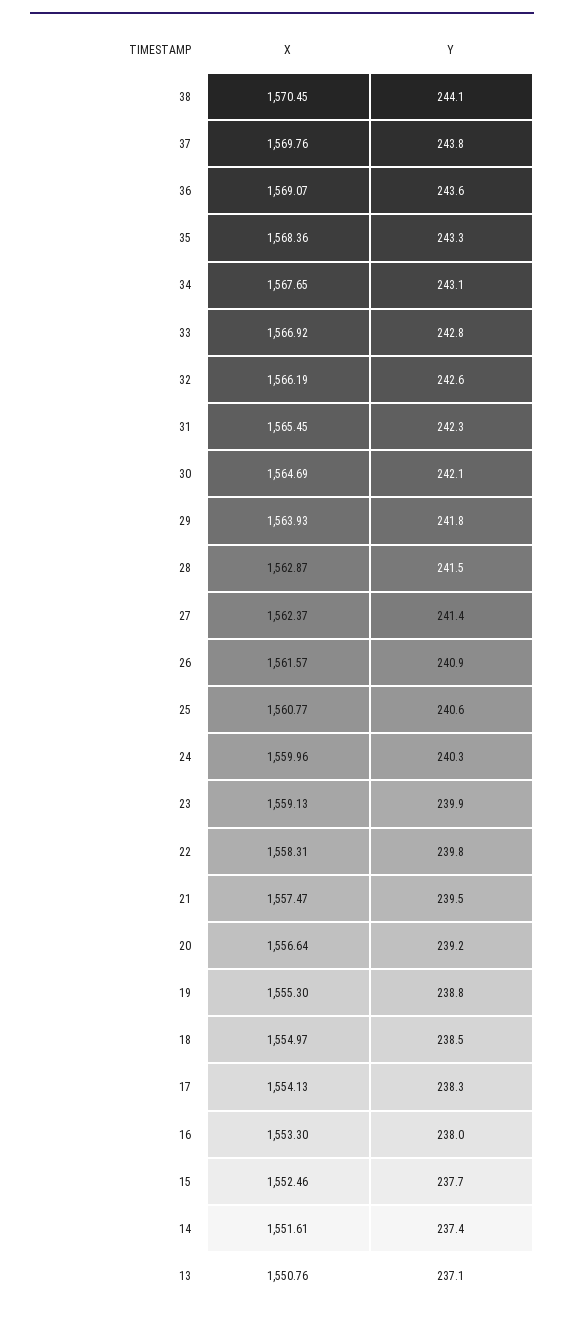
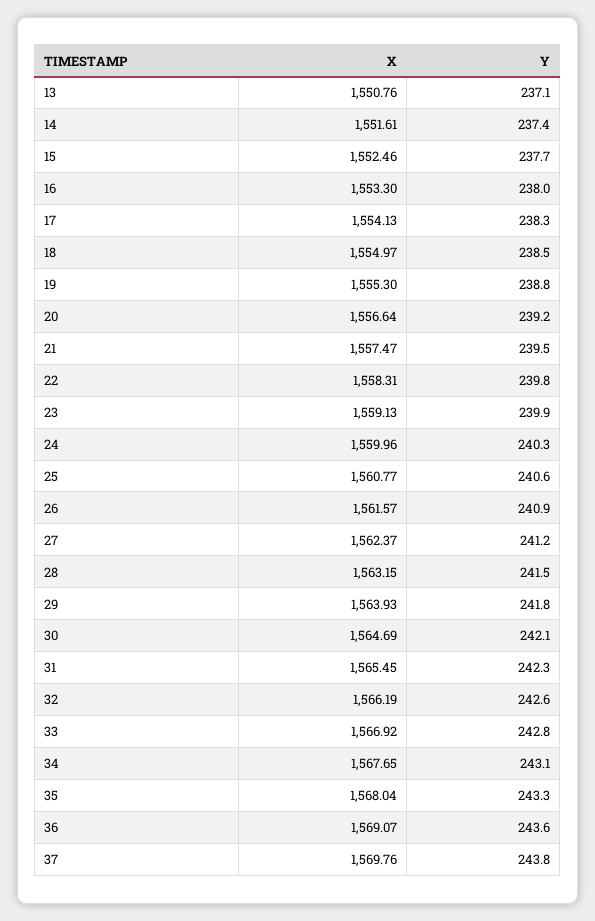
X, 38: 1570.45 -> none
Y, 38: 244.1 -> none
X, 35: 1568.36 -> 1568.04
X, 28: 1562.87 -> 1563.15
Y, 27: 241.4 -> 241.2

